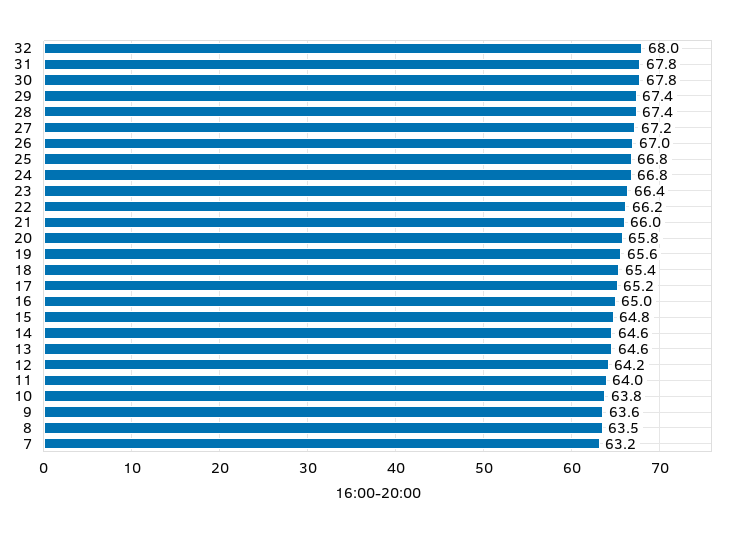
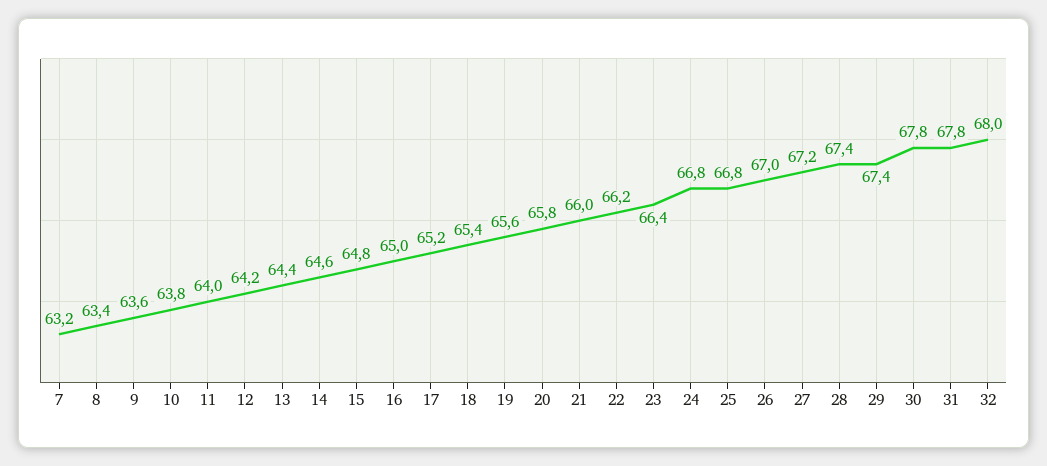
13: 64.6 -> 64.4
8: 63.5 -> 63.4

